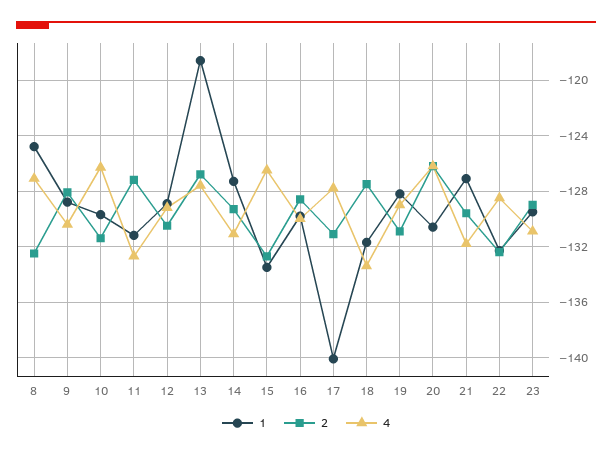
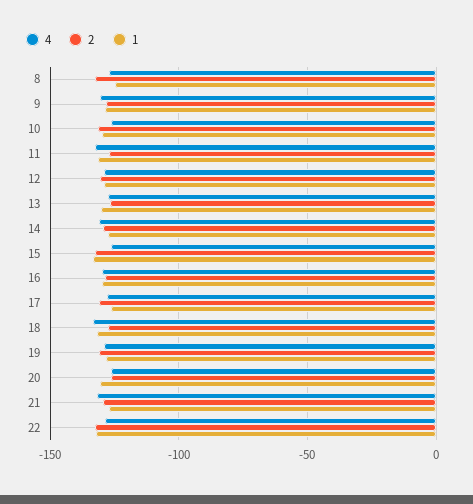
1, 13: -118.5 -> -130
1, 17: -140 -> -125
1, 23: -129.5 -> none
2, 23: -129 -> none
4, 23: -131 -> none

